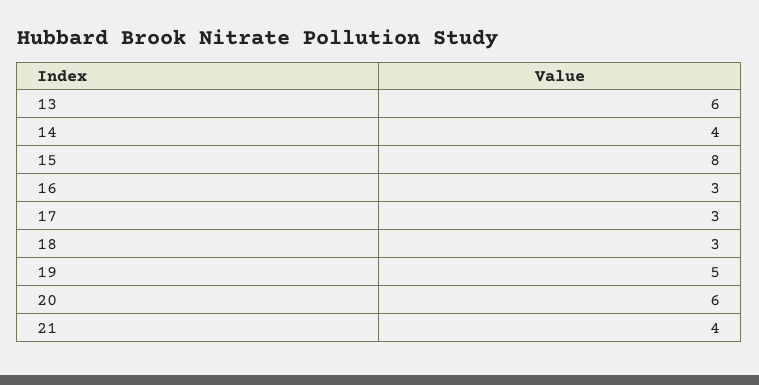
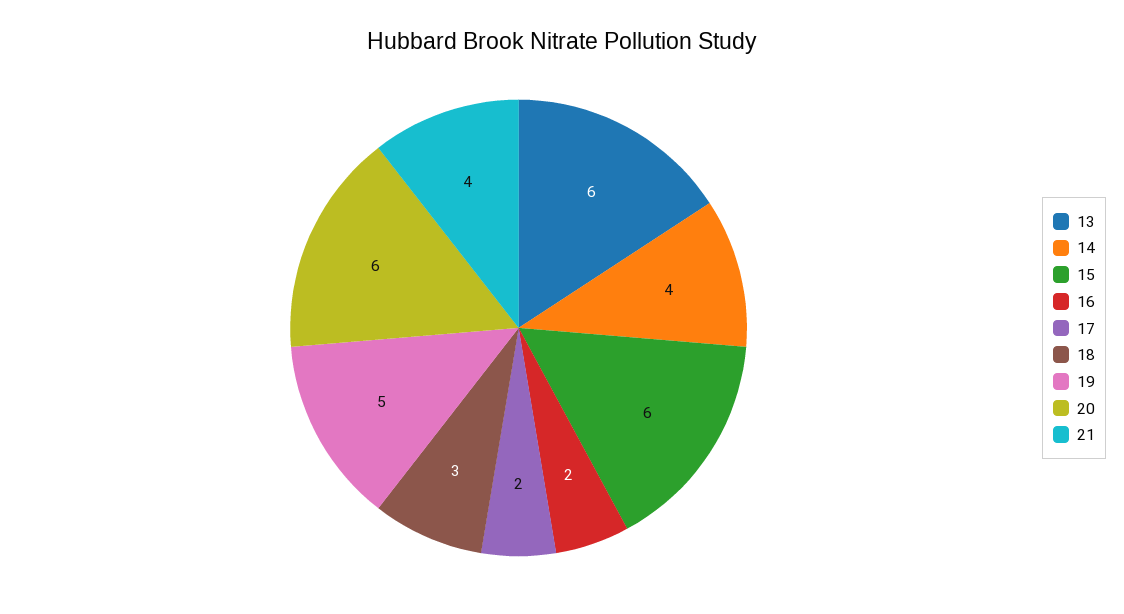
15: 8 -> 6
16: 3 -> 2
17: 3 -> 2

